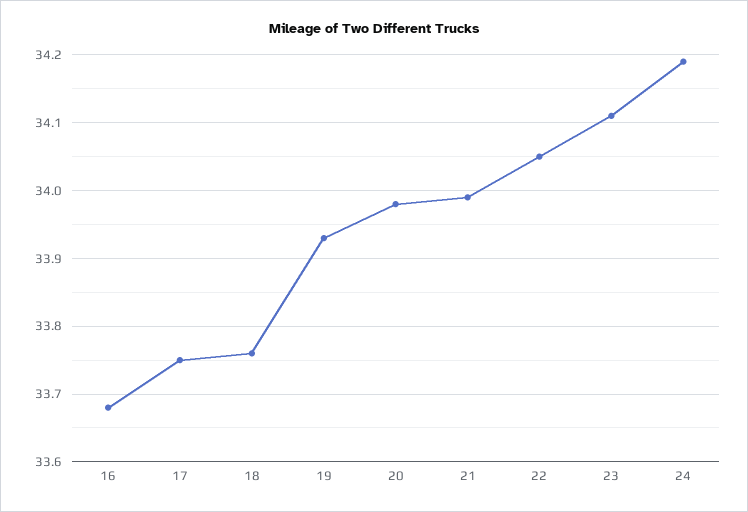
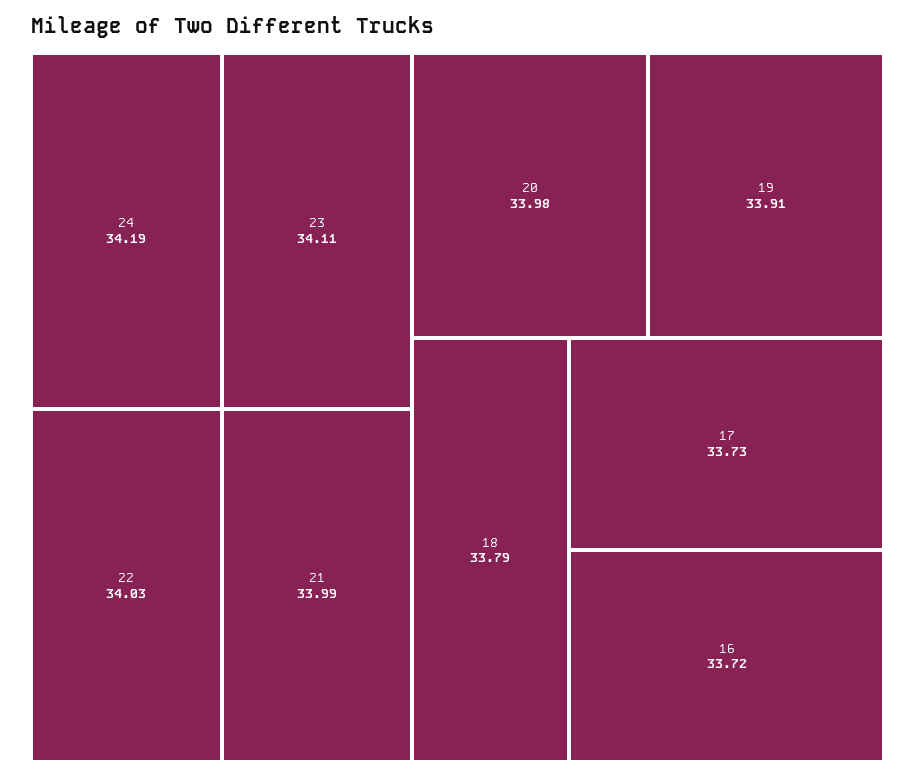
16: 33.68 -> 33.72
17: 33.75 -> 33.73
18: 33.76 -> 33.79
19: 33.93 -> 33.91
22: 34.05 -> 34.03

